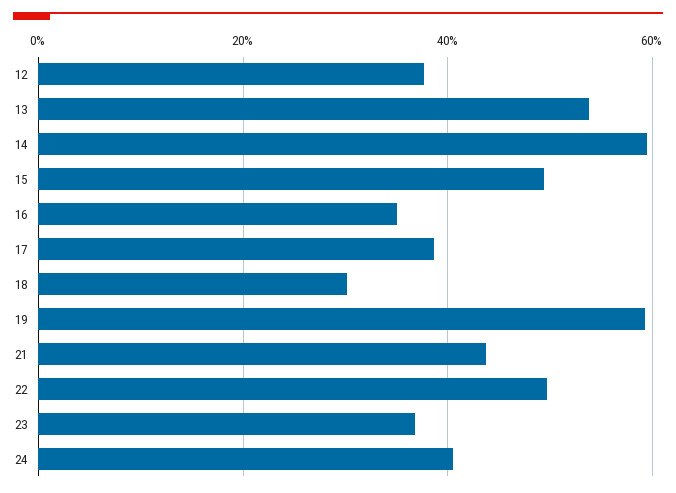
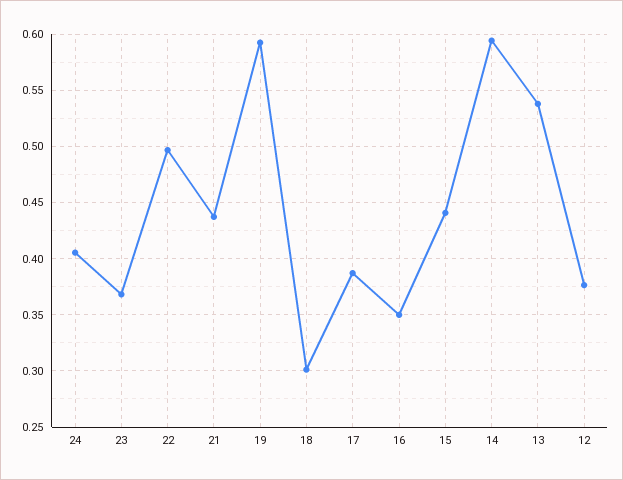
15: 0.5 -> 0.44

